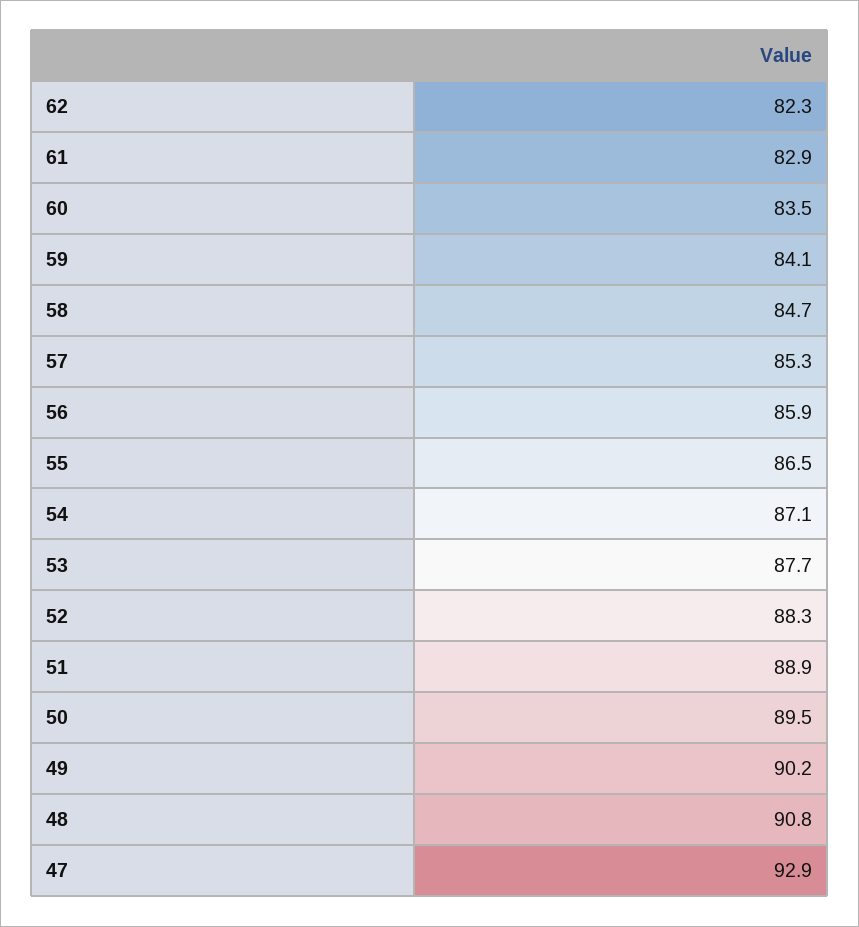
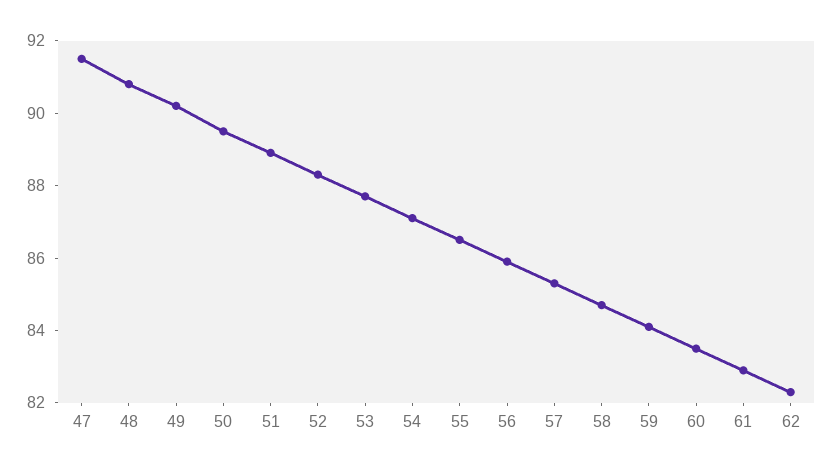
47: 92.9 -> 91.5

